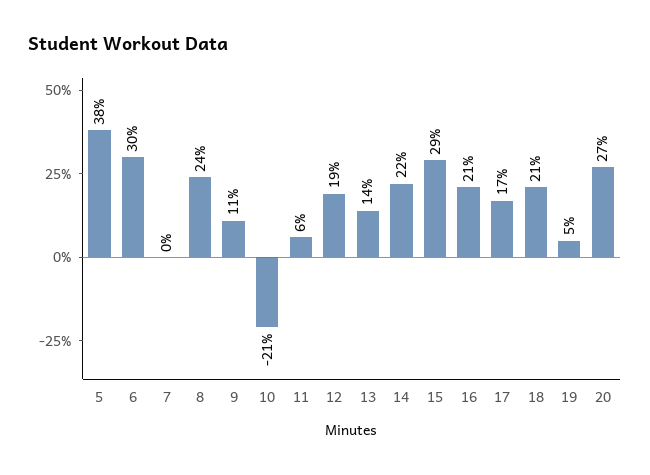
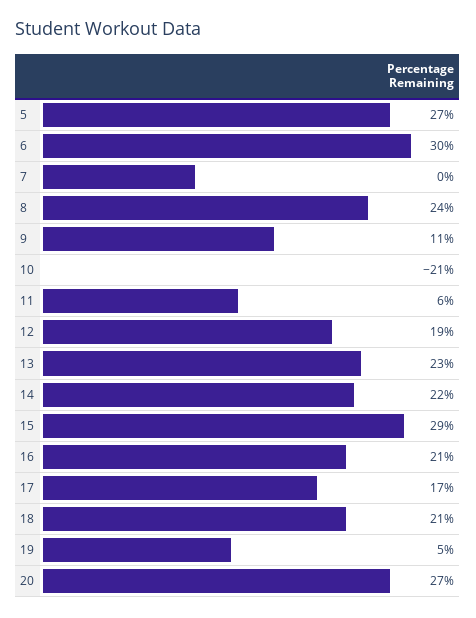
5: 38 -> 27
13: 14 -> 23

